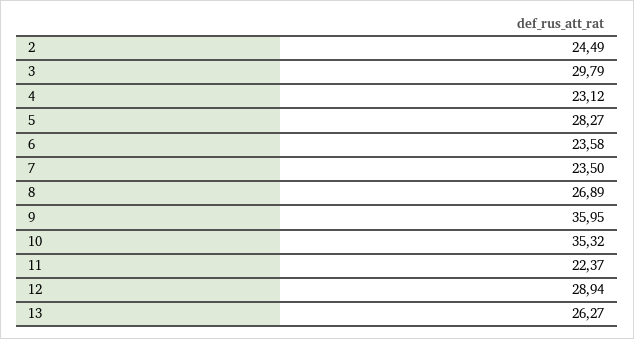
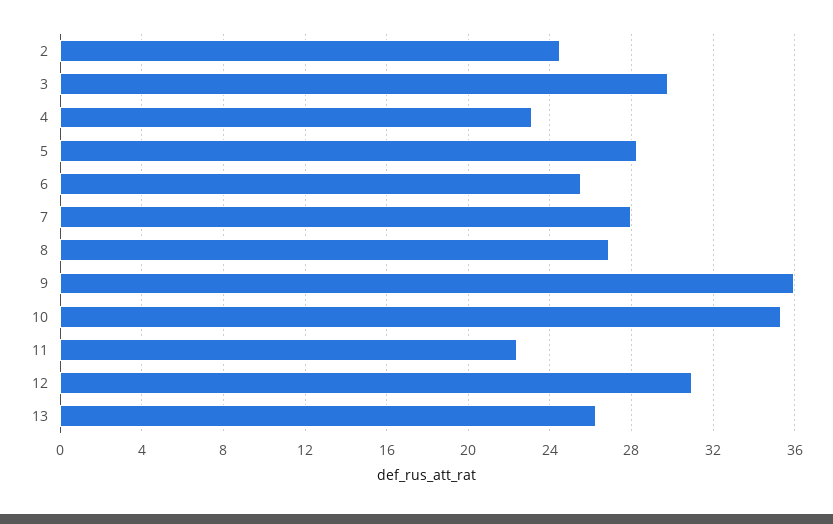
6: 23.58 -> 25.5
7: 23.5 -> 28
12: 28.94 -> 31

